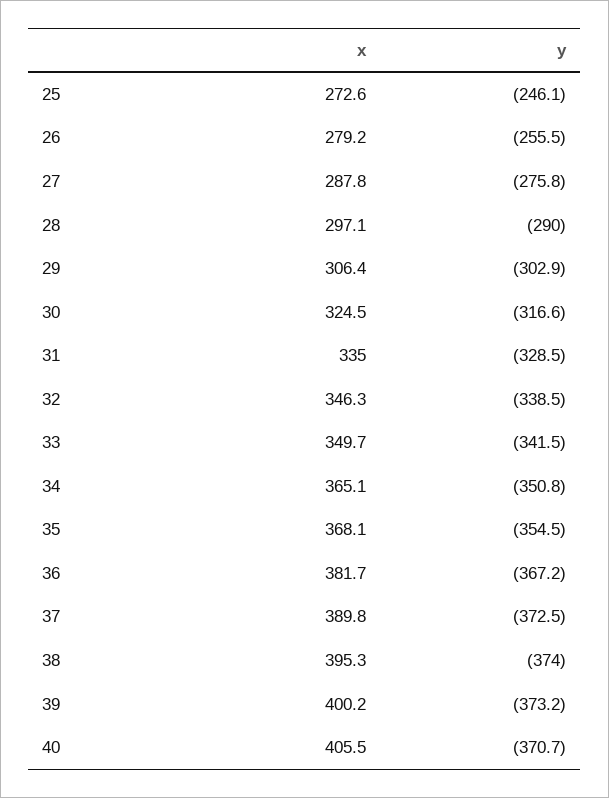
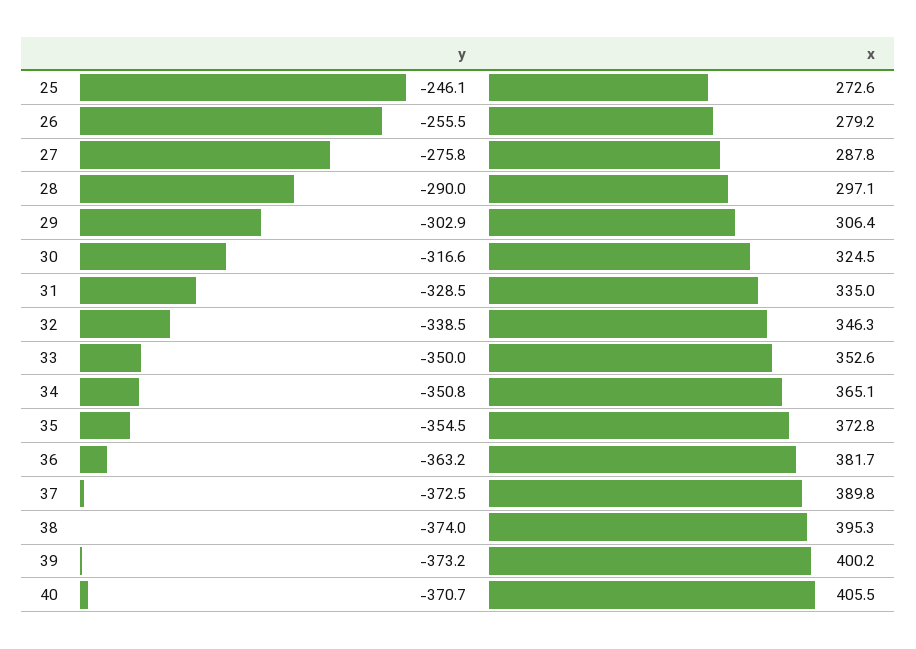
x, 33: 349.7 -> 352.6
y, 33: -341.5 -> -350
x, 35: 368.1 -> 372.8
y, 36: -367.2 -> -363.2

